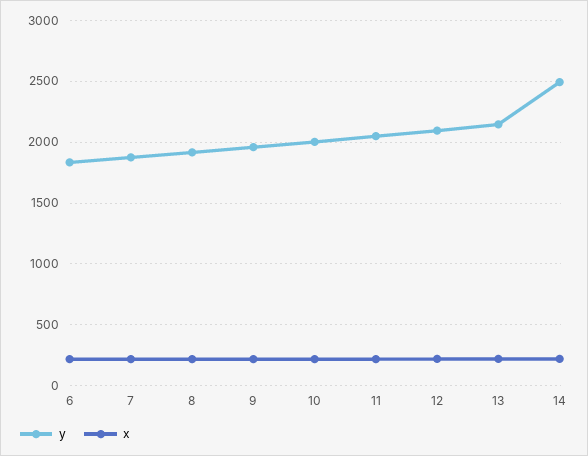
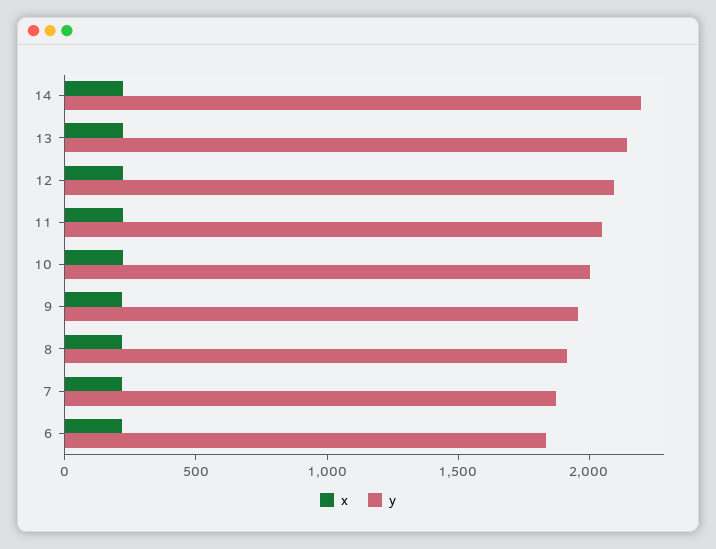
y, 14: 2500 -> 2200

